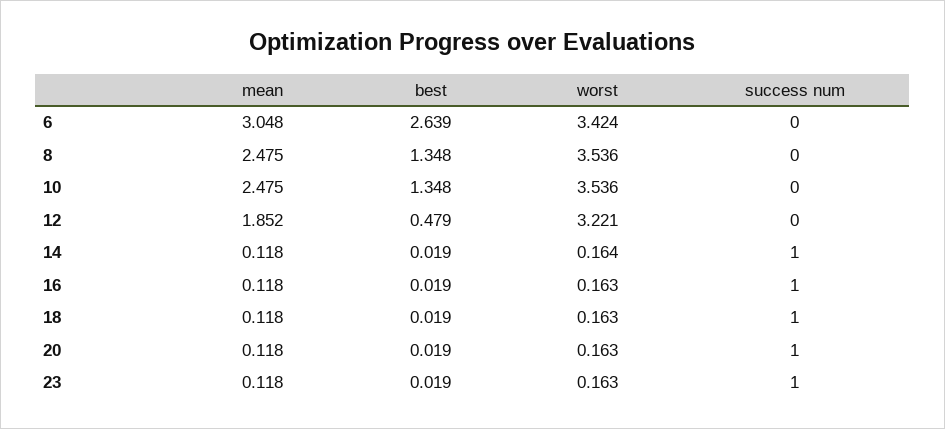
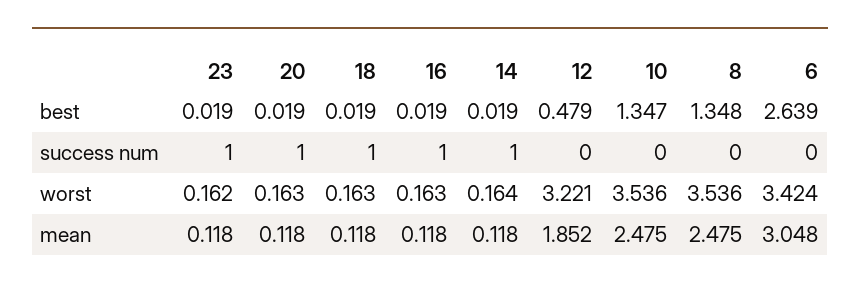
best, 10: 1.348 -> 1.347
worst, 23: 0.163 -> 0.162

